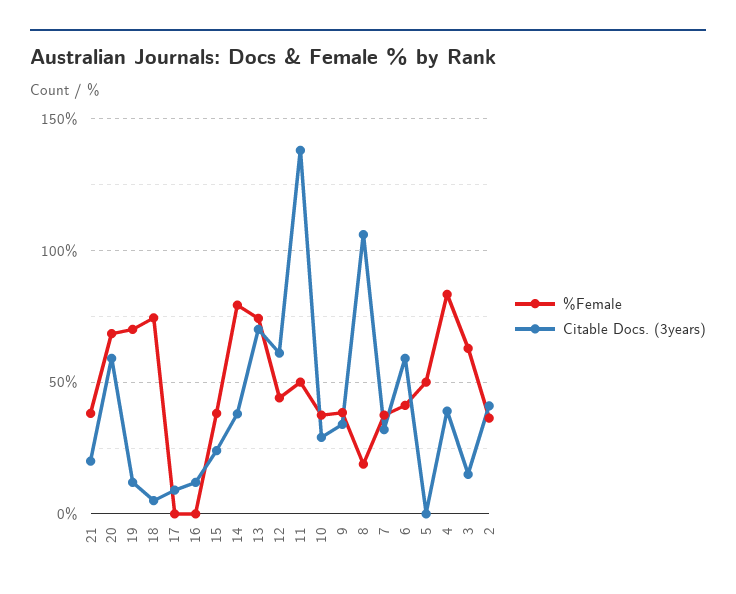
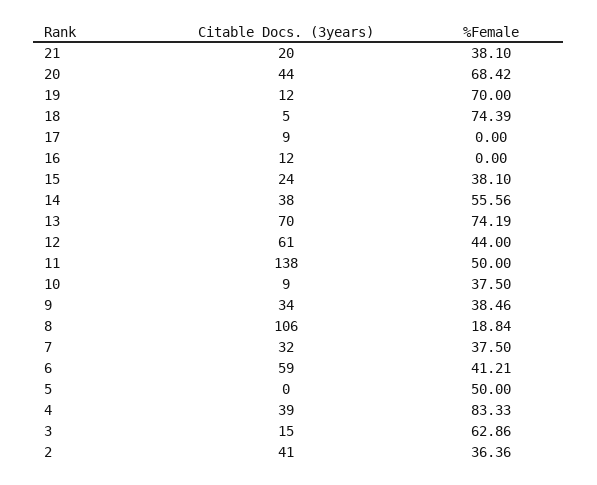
Citable Docs. (3years), 20: 60 -> 44
%Female, 14: 80 -> 55.56
Citable Docs. (3years), 10: 30 -> 9

